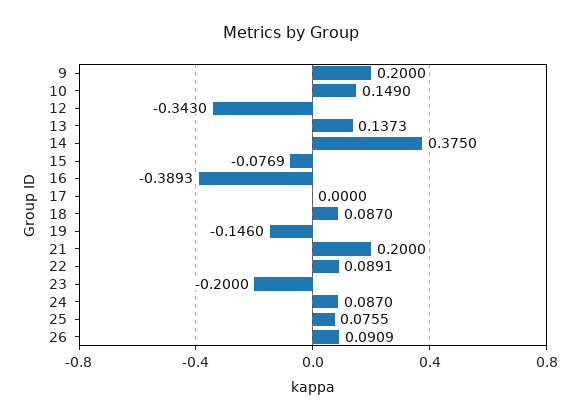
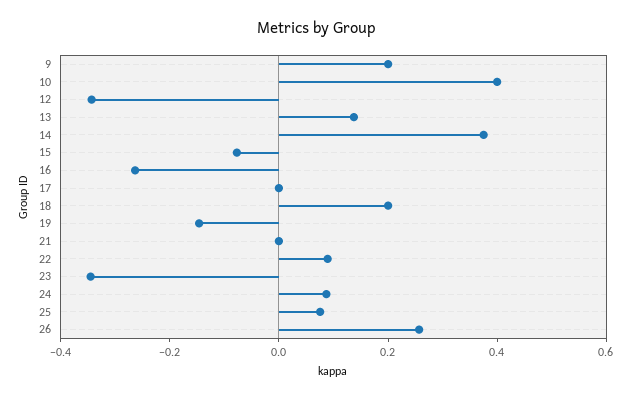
10: 0.149 -> 0.4
16: -0.3893 -> -0.25
18: 0.087 -> 0.2
21: 0.2 -> 0
23: -0.2 -> -0.35
26: 0.0909 -> 0.25

